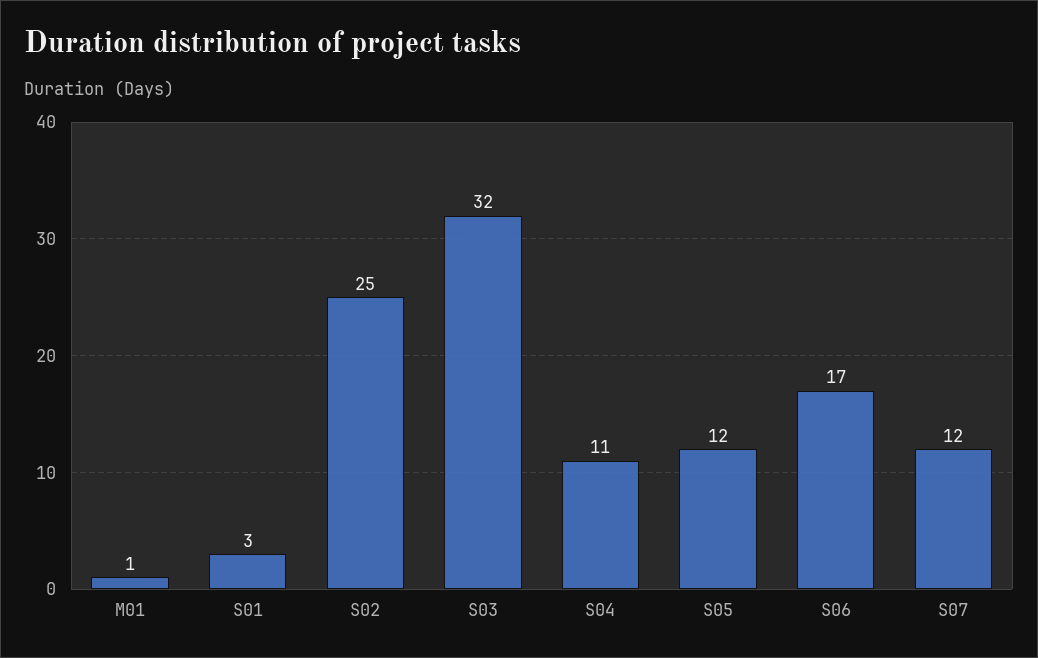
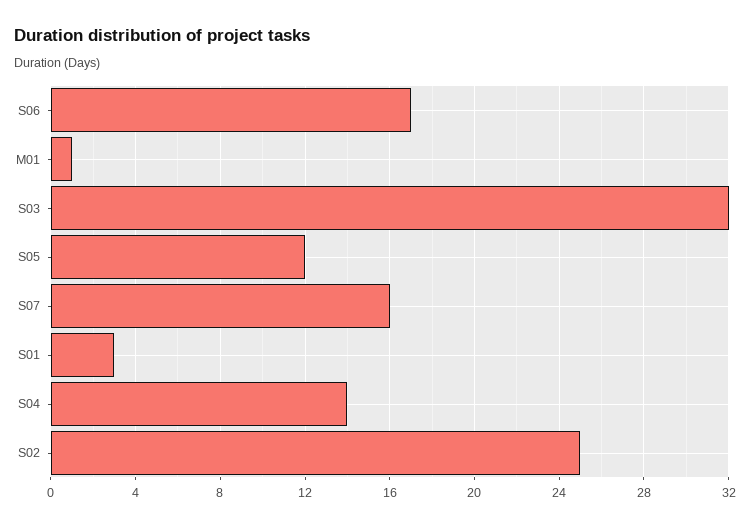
S04: 11 -> 14
S07: 12 -> 16

